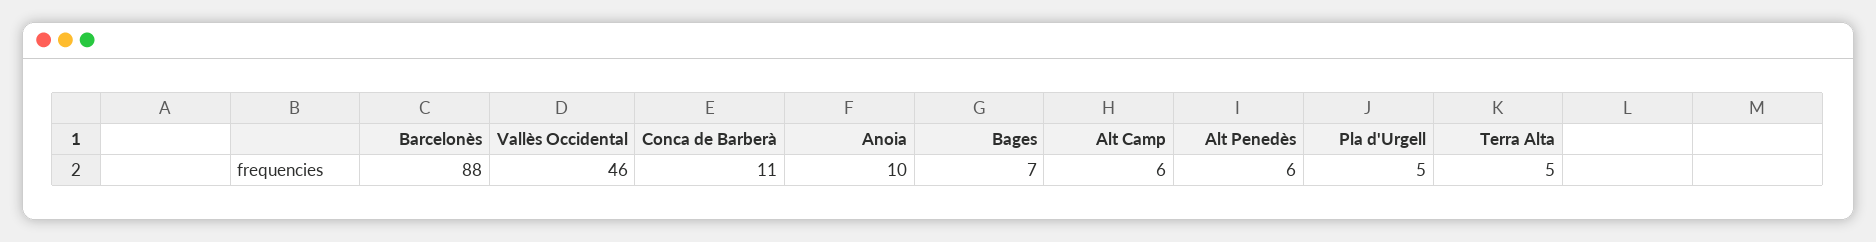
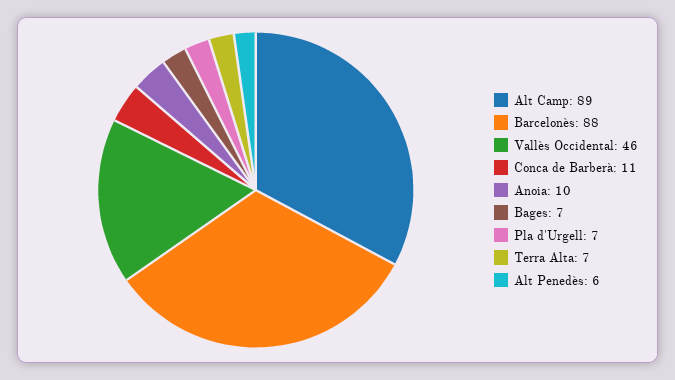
Alt Camp: 6 -> 89
Pla d'Urgell: 5 -> 7
Terra Alta: 5 -> 7

